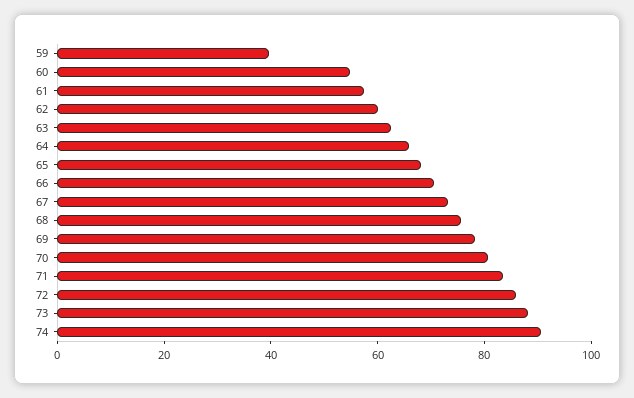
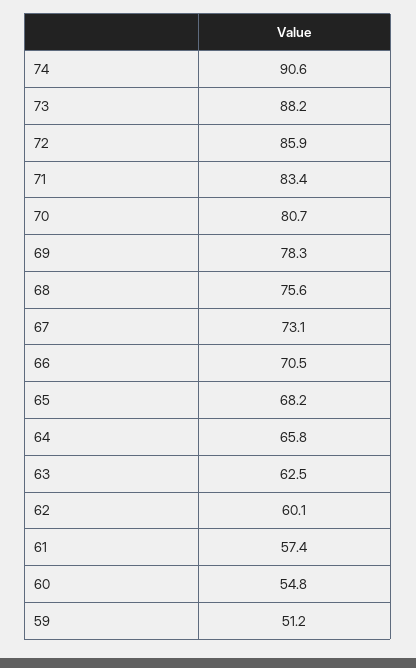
59: 40 -> 51.2

